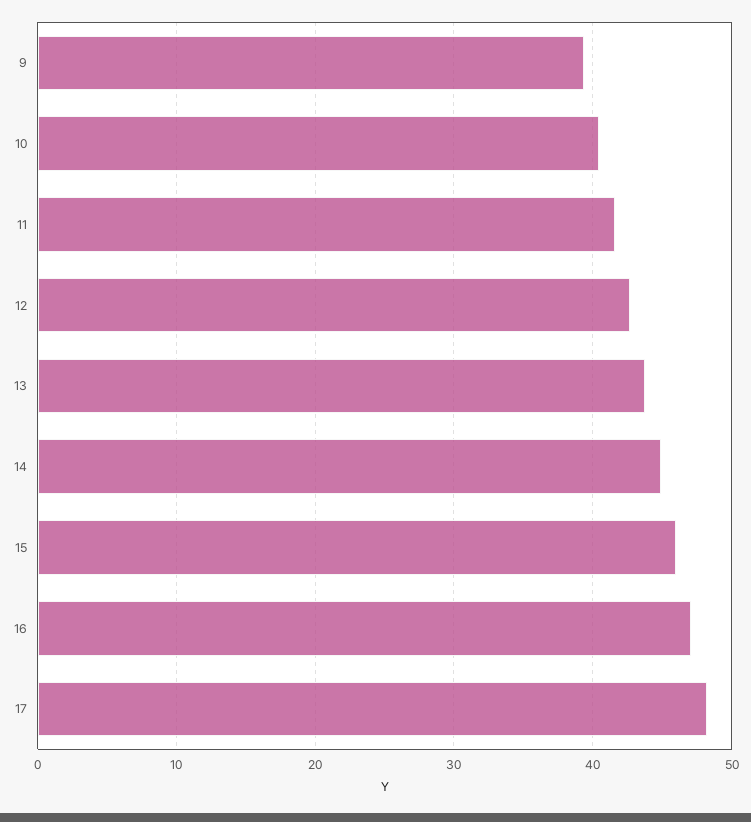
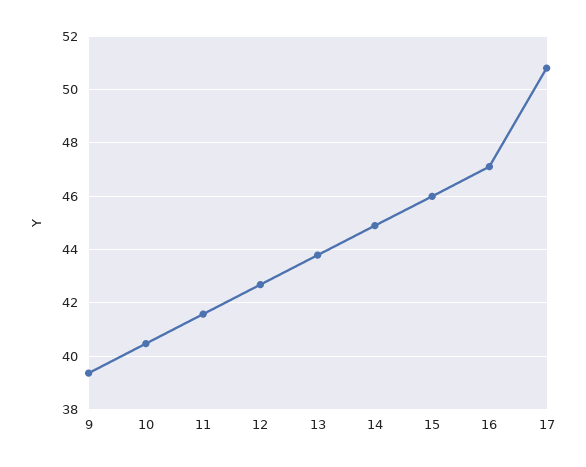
17: 48 -> 50.75

